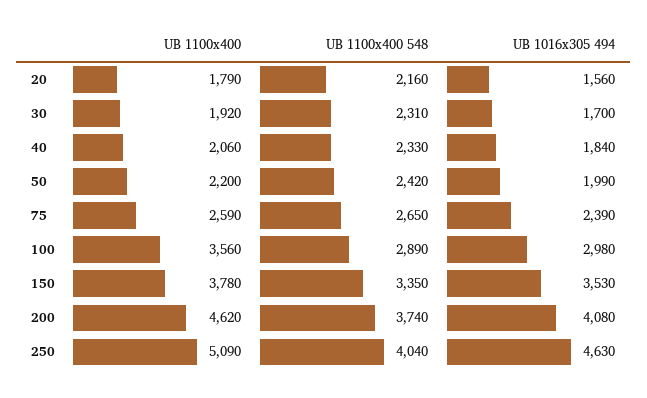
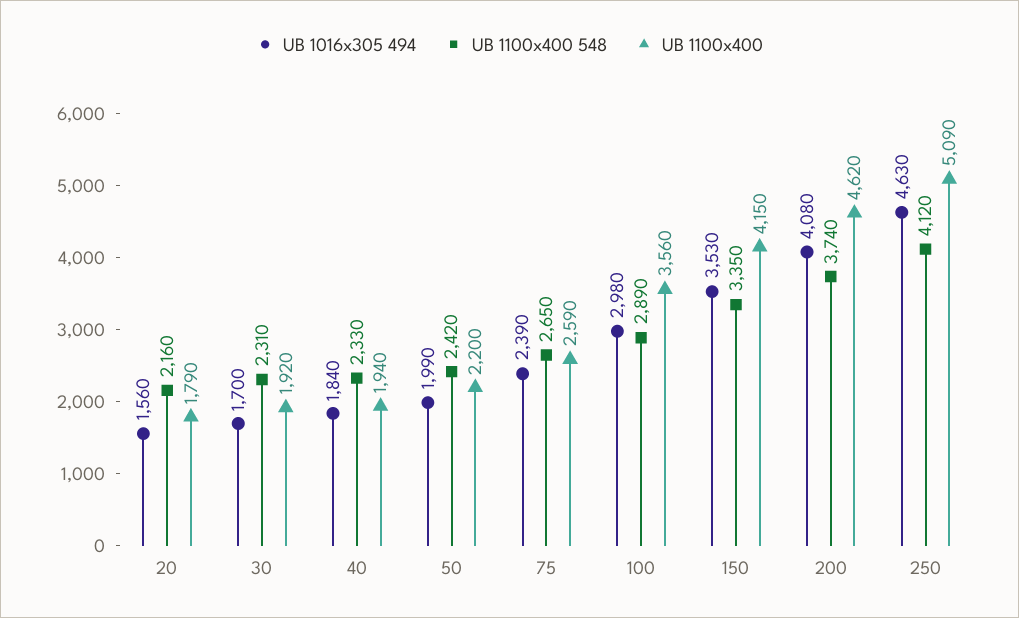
UB 1100x400, 40: 2060 -> 1940
UB 1100x400, 150: 3780 -> 4150
UB 1100x400 548, 250: 4040 -> 4120

